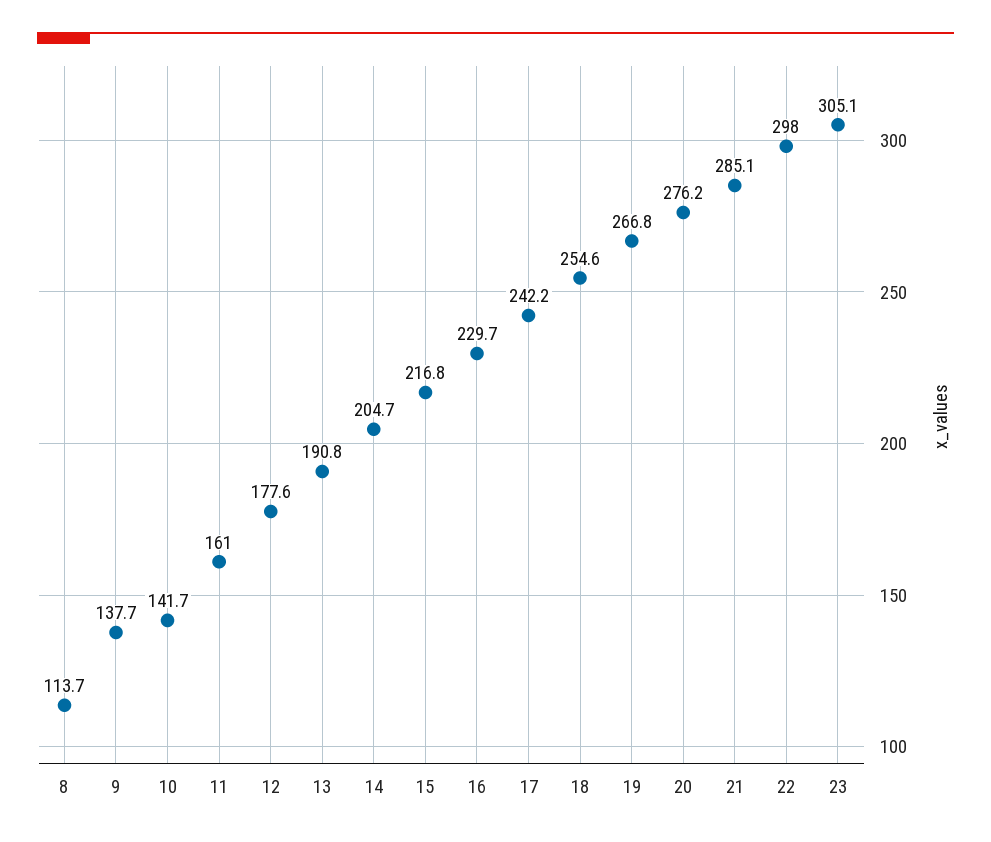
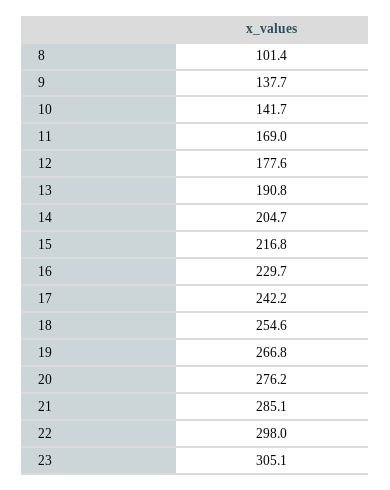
8: 113.7 -> 101.4
11: 161 -> 169

